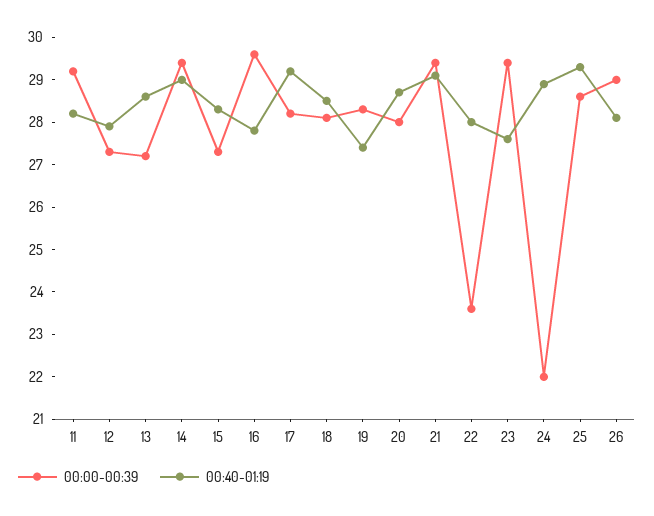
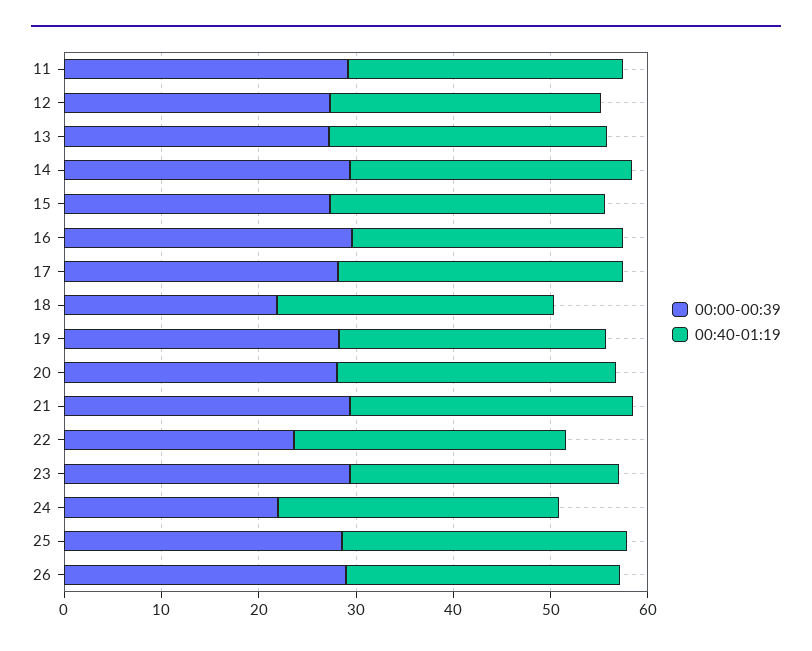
00:00-00:39, 18: 28 -> 22

